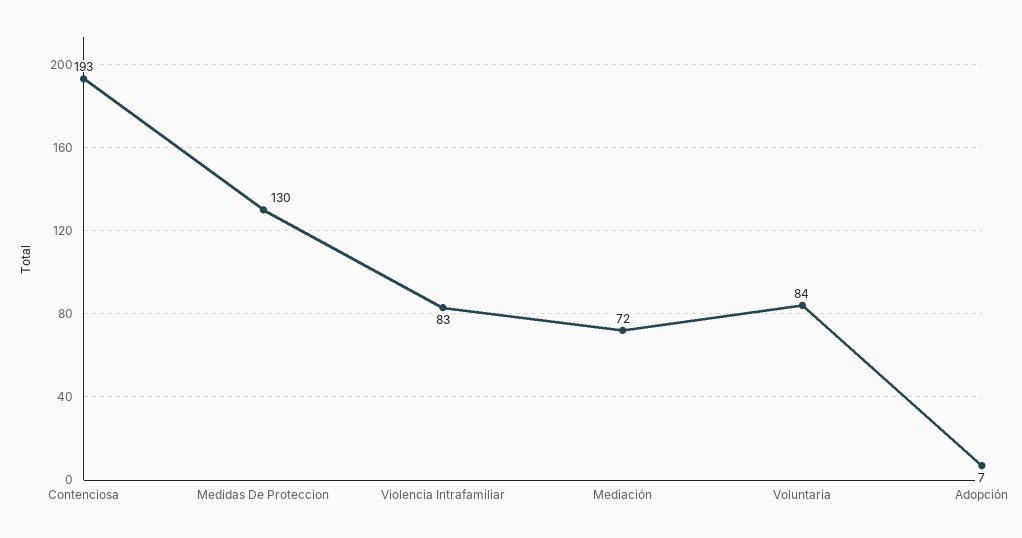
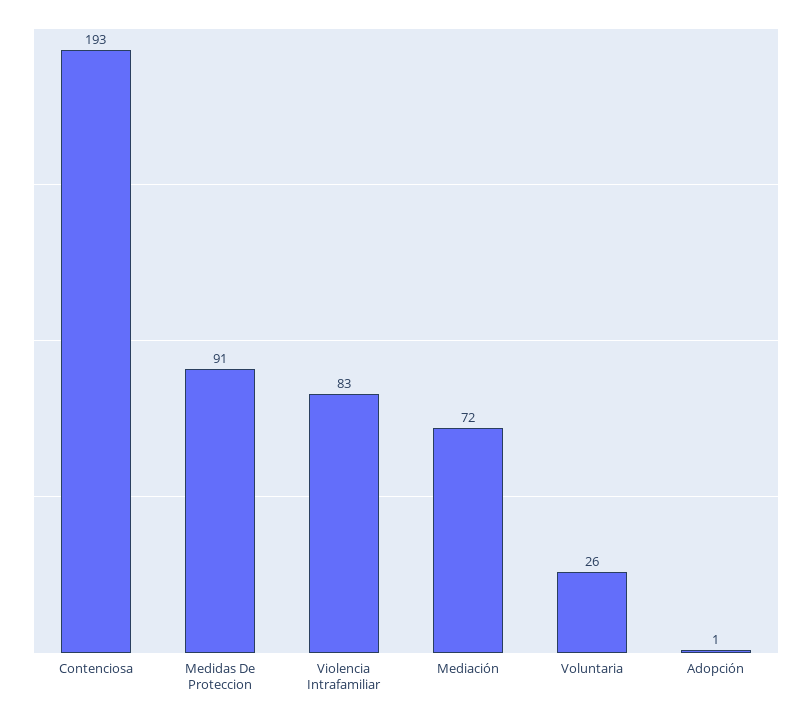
Medidas De Proteccion: 130 -> 91
Voluntaria: 84 -> 26
Adopción: 7 -> 1

